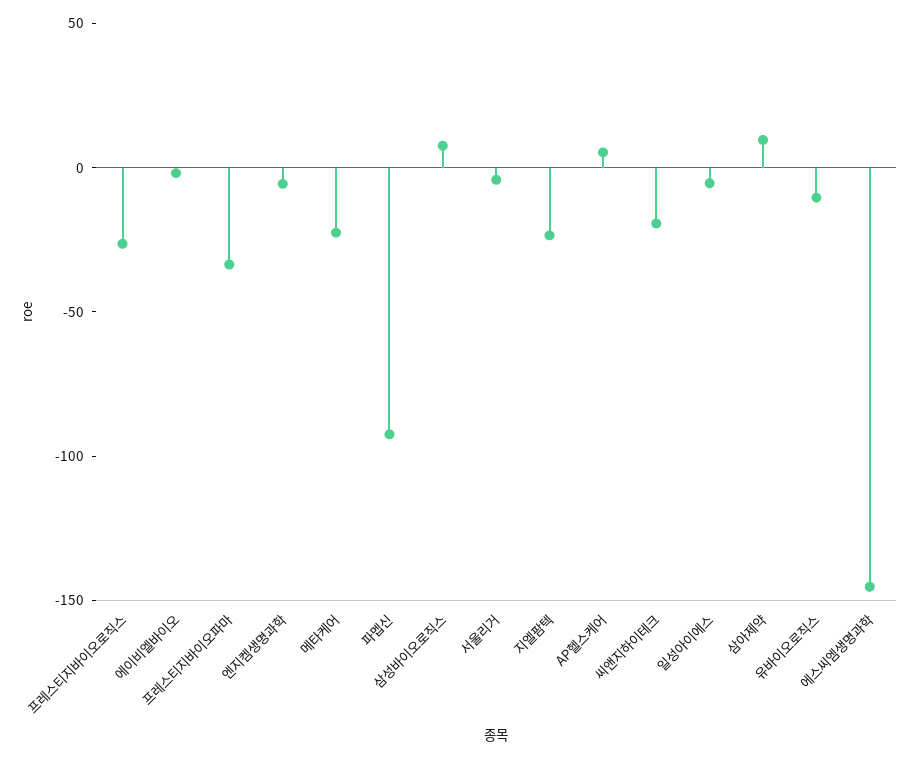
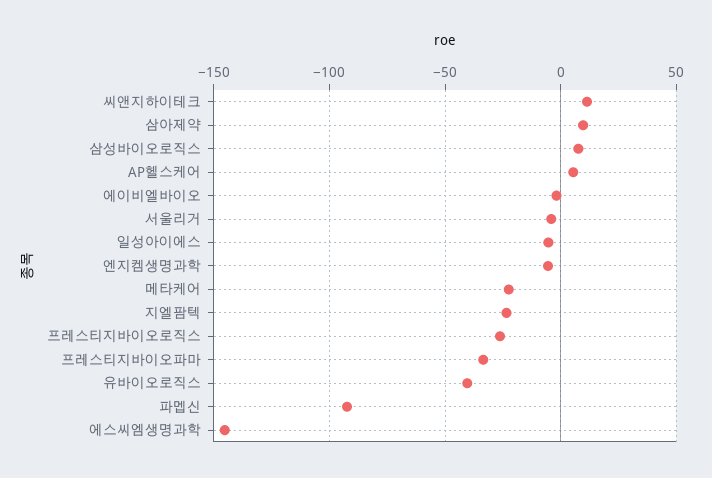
씨앤지하이테크: -20 -> 10
유바이오로직스: -10 -> -40

